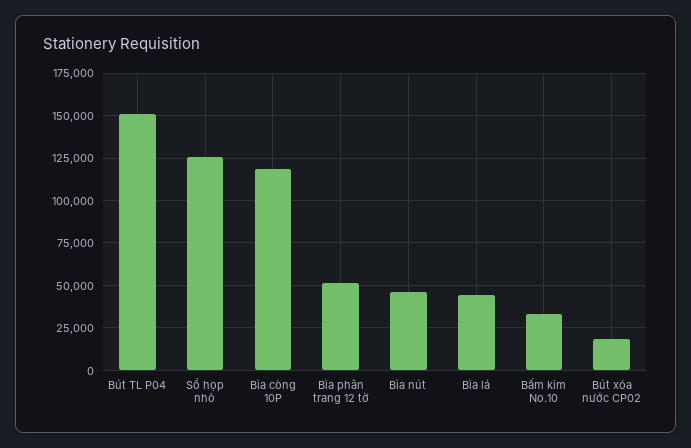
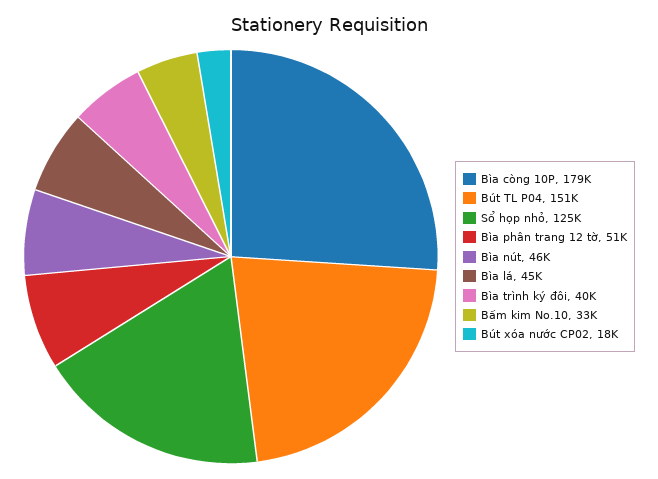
Bìa còng 10P: 120000 -> 179000
Bìa trình ký đôi: none -> 40000

